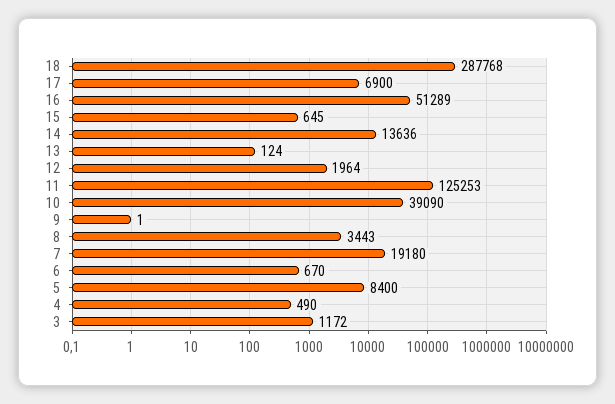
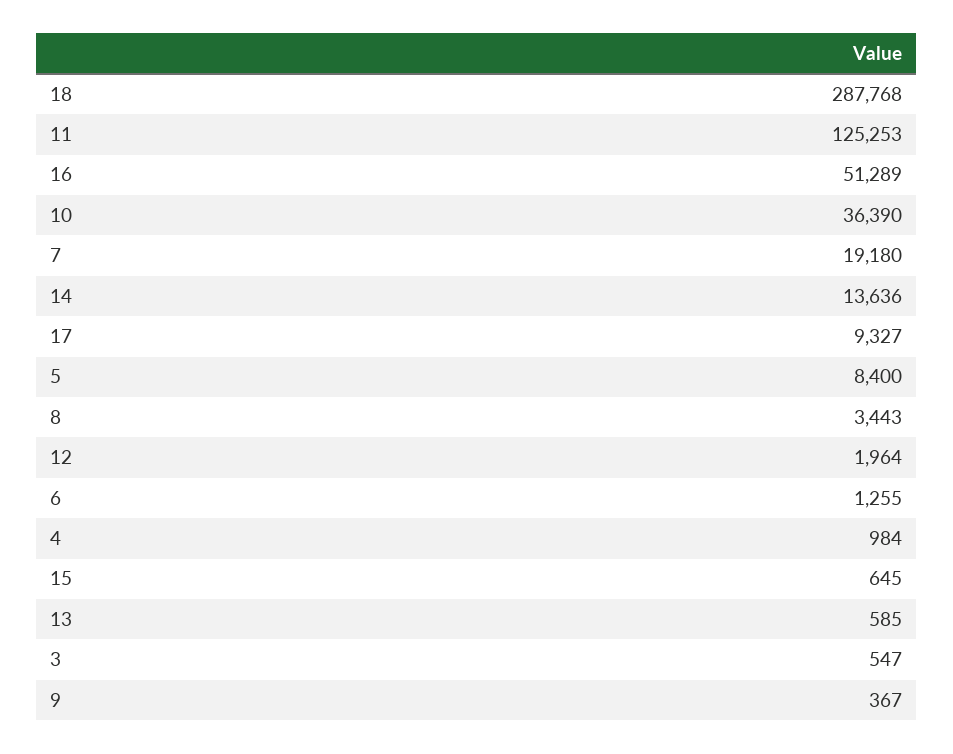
17: 6900 -> 9327
13: 124 -> 585
10: 39090 -> 36390
9: 1 -> 367
6: 670 -> 1255
4: 490 -> 984
3: 1172 -> 547

